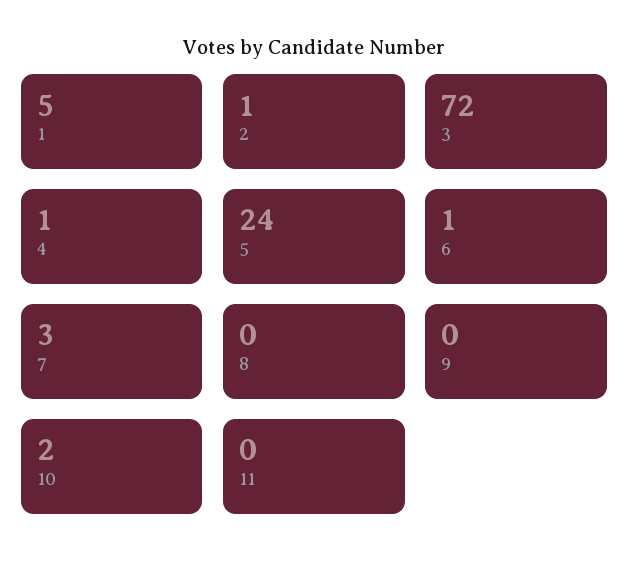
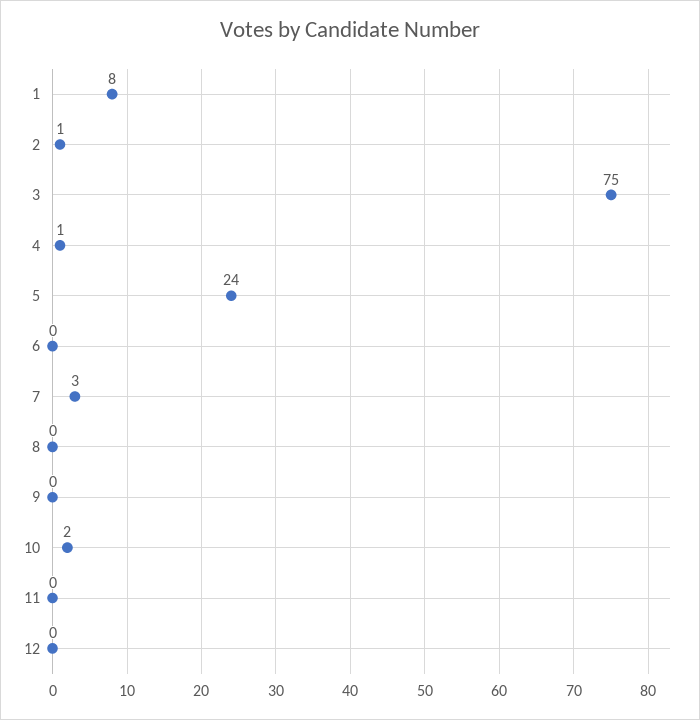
1: 5 -> 8
3: 72 -> 75
6: 1 -> 0
12: none -> 0

